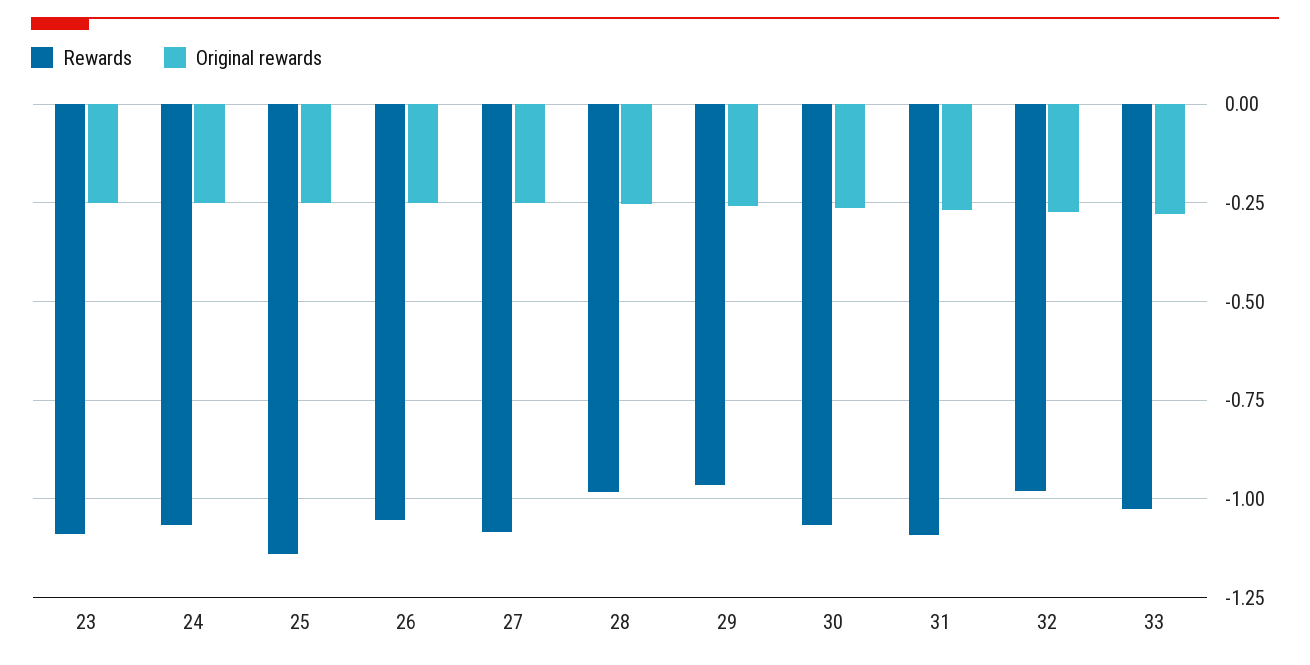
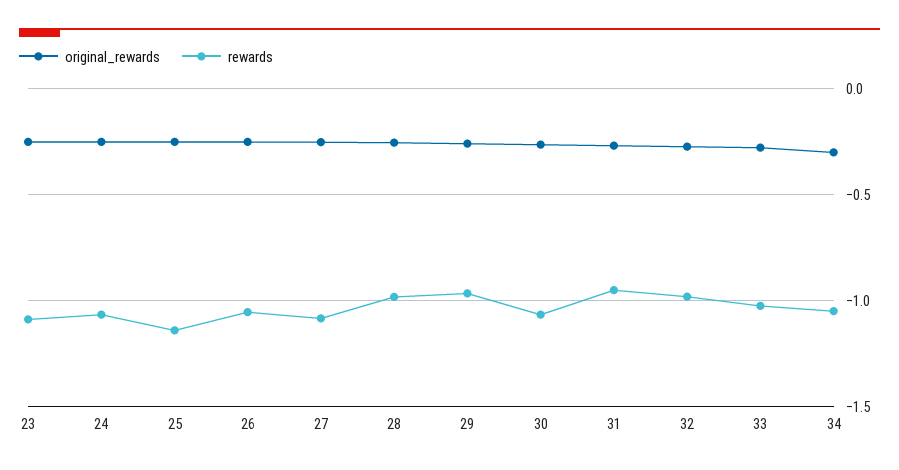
Rewards, 31: -1.1 -> -0.95
Original rewards, 34: none -> -0.3
Rewards, 34: none -> -1.05

